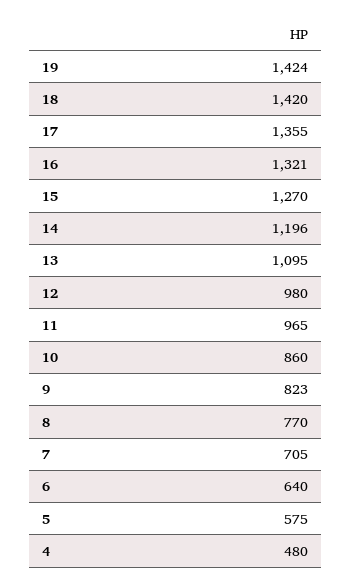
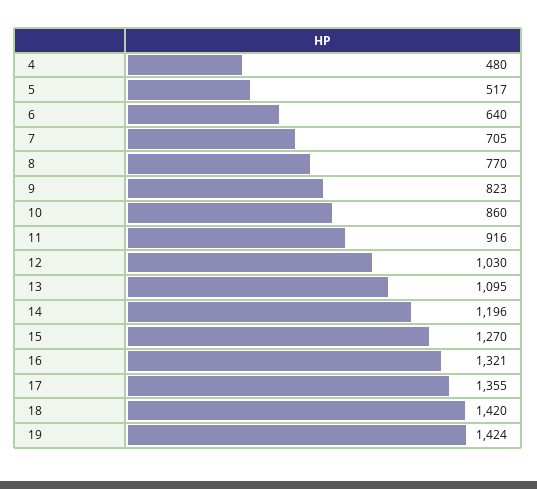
12: 980 -> 1030
11: 965 -> 916
5: 575 -> 517

